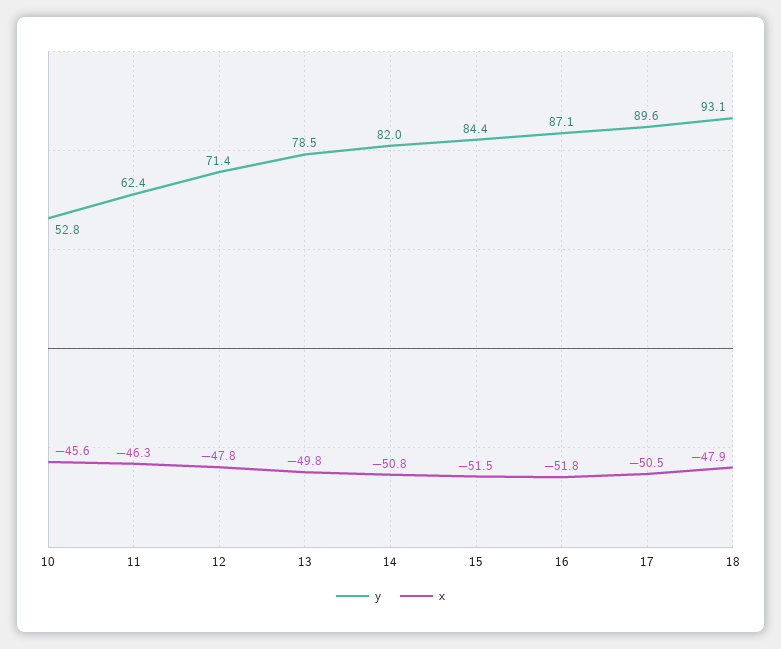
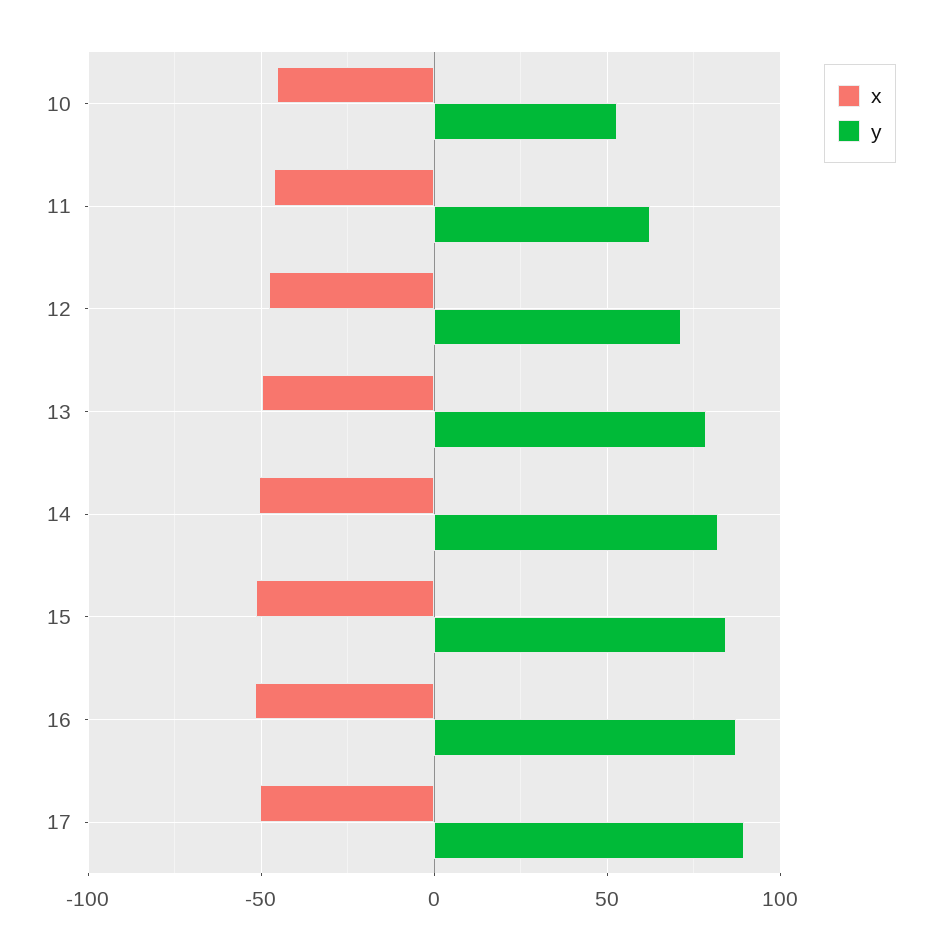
y, 18: 93.1 -> none
x, 18: -47.9 -> none

